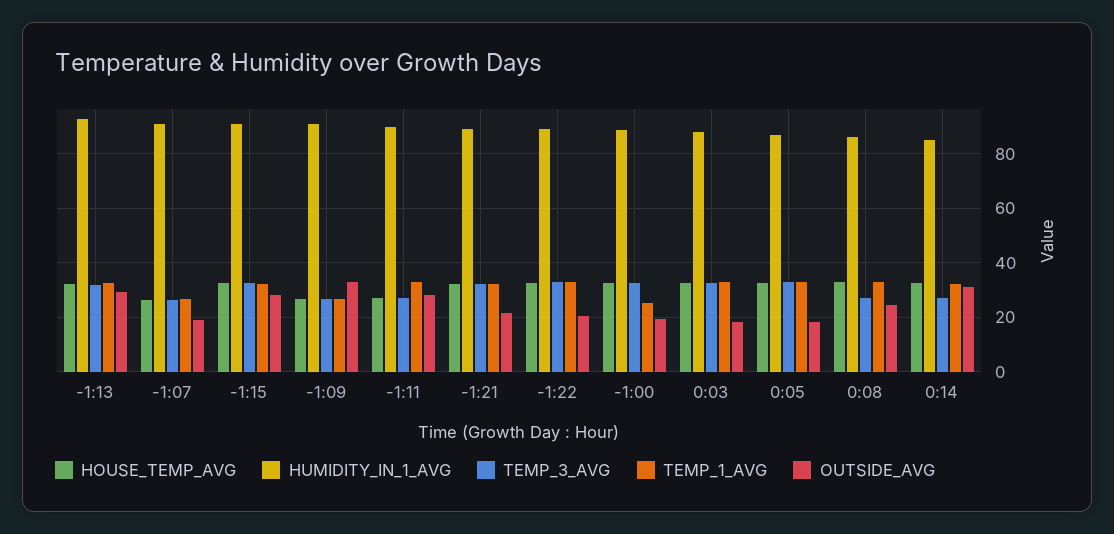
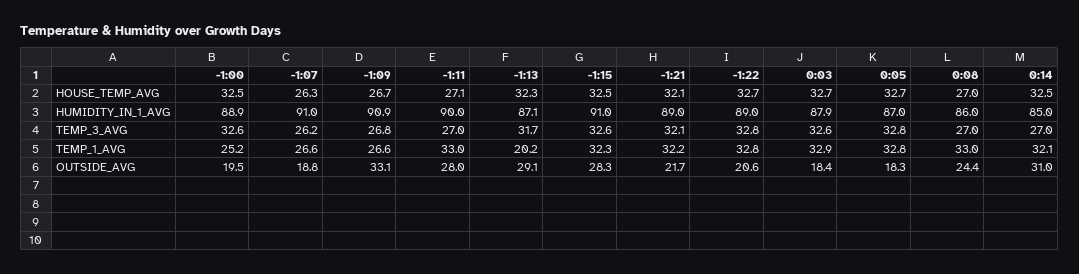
HUMIDITY_IN_1_AVG, -1:13: 92.5 -> 87.1
TEMP_1_AVG, -1:13: 32.5 -> 20.2
HOUSE_TEMP_AVG, 0:08: 32.5 -> 27

